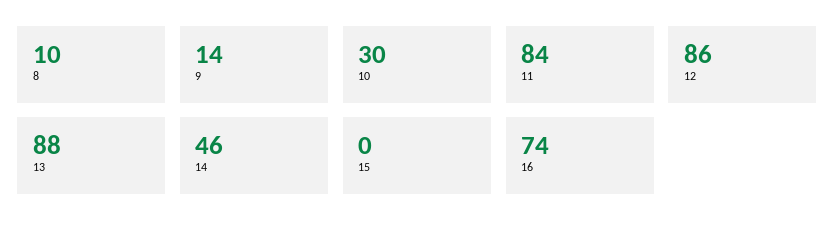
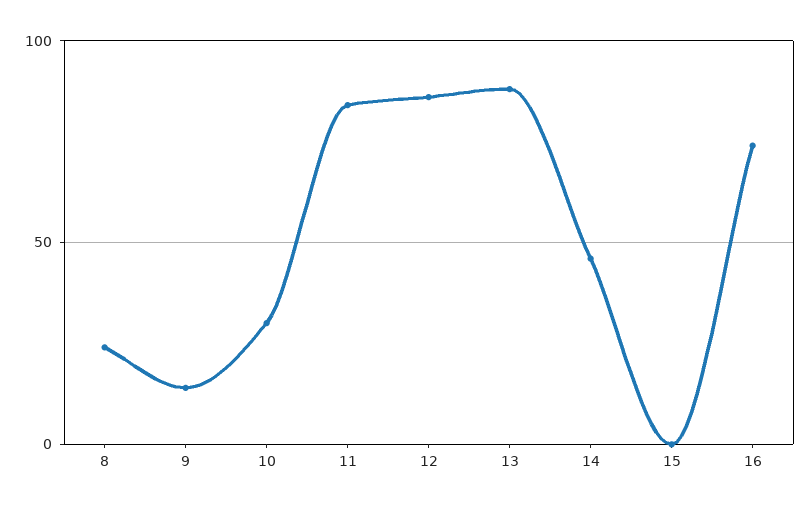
8: 10 -> 25

